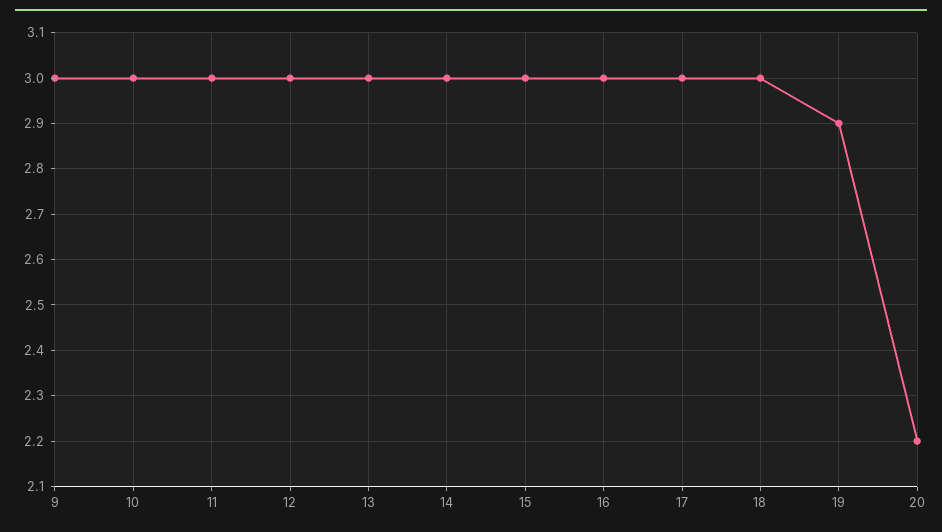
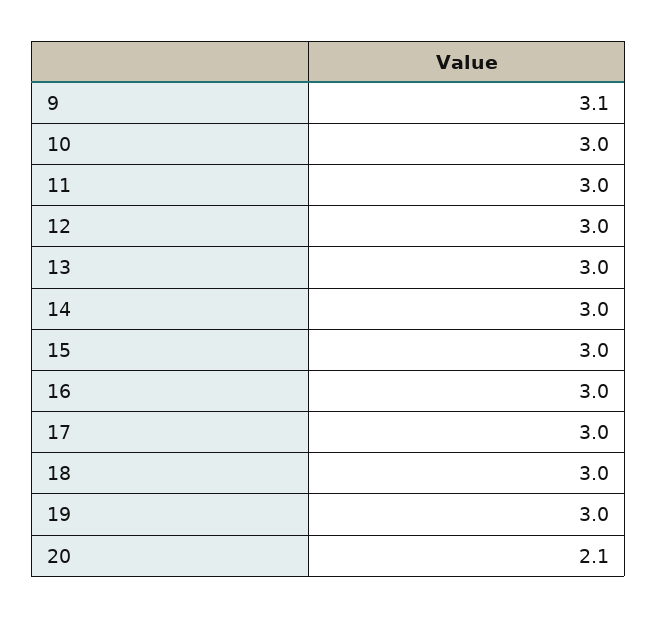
9: 3 -> 3.1
19: 2.9 -> 3
20: 2.2 -> 2.1

